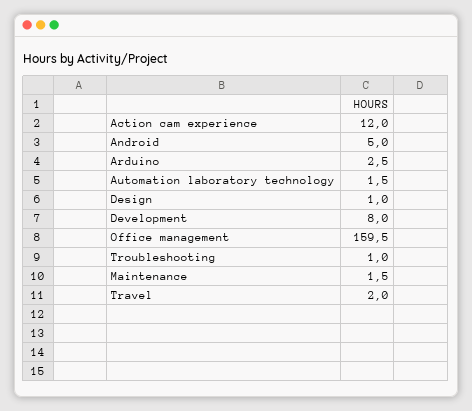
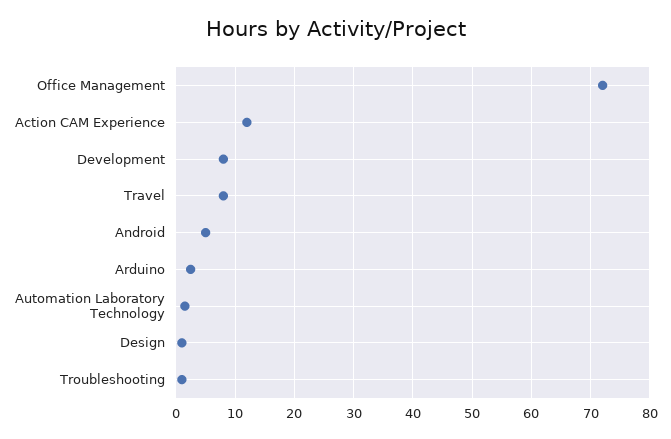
Office management: 159.5 -> 72
Maintenance: 1.5 -> none
Travel: 2 -> 8

